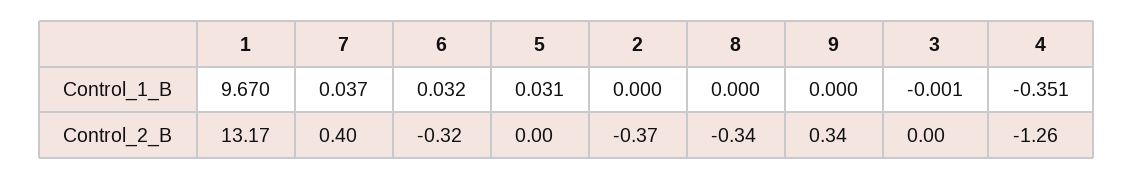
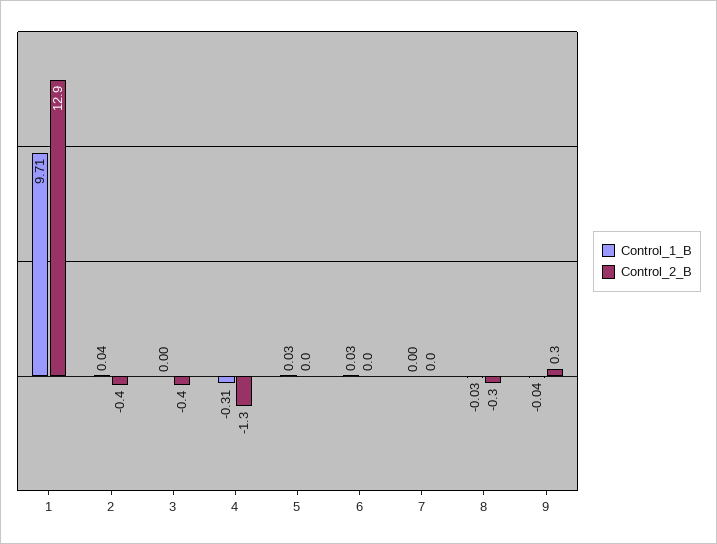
Control_1_B, 1: 9.67 -> 9.71
Control_1_B, 7: 0.037 -> 0
Control_1_B, 2: 0 -> 0.04
Control_1_B, 8: 0 -> -0.03
Control_1_B, 9: 0 -> -0.04
Control_1_B, 4: -0.351 -> -0.31
Control_2_B, 1: 13.17 -> 12.9
Control_2_B, 7: 0.4 -> 0
Control_2_B, 6: -0.32 -> 0
Control_2_B, 3: 0 -> -0.4

